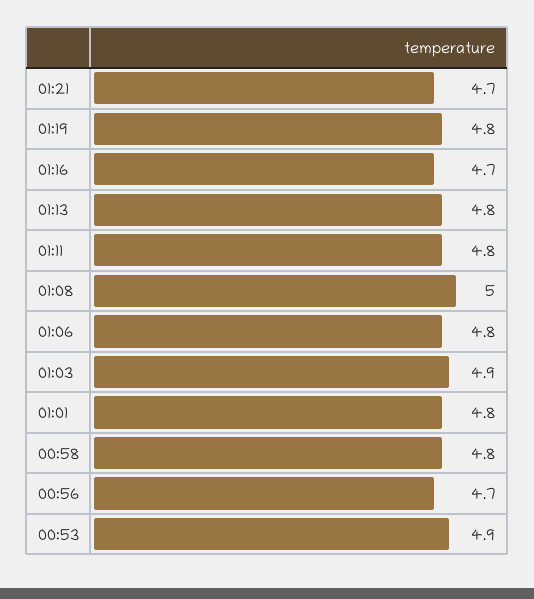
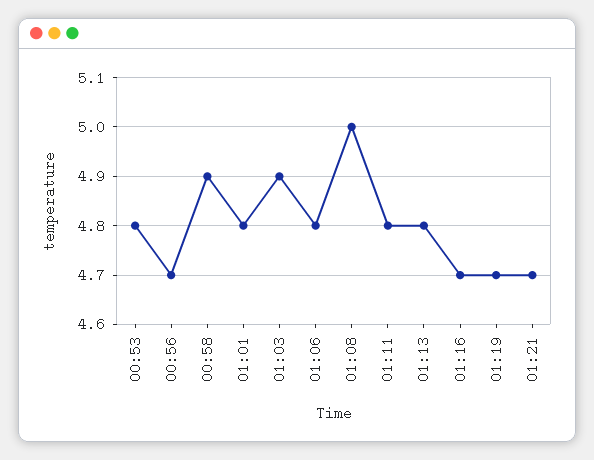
01:19: 4.8 -> 4.7
00:58: 4.8 -> 4.9
00:53: 4.9 -> 4.8

